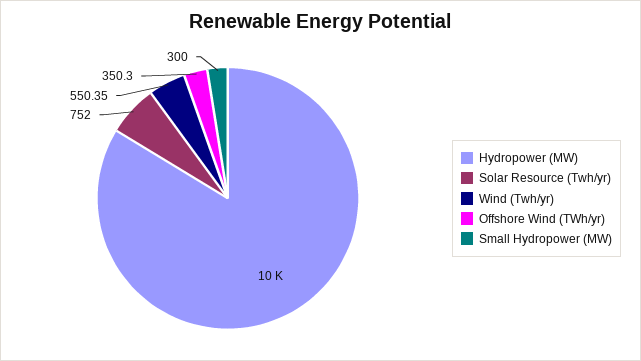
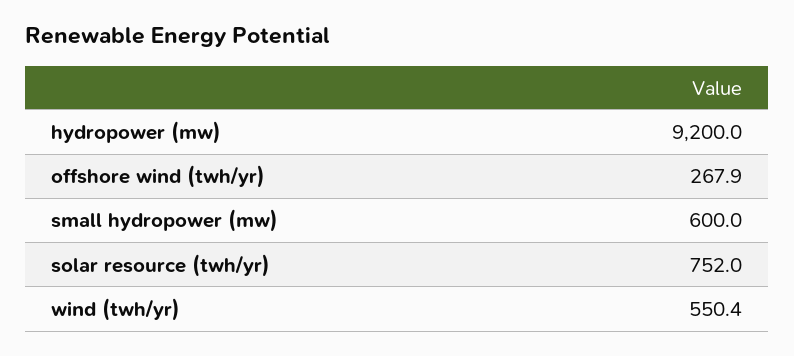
Hydropower (MW): 10000 -> 9200
Offshore Wind (TWh/yr): 350.3 -> 267.9
Small Hydropower (MW): 300 -> 600

